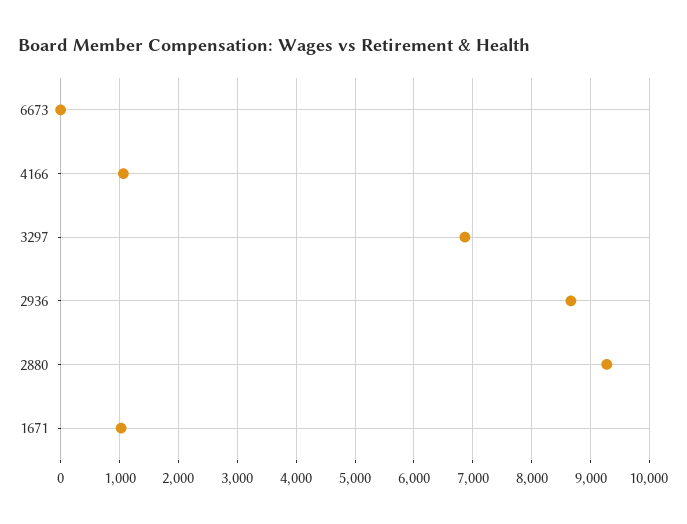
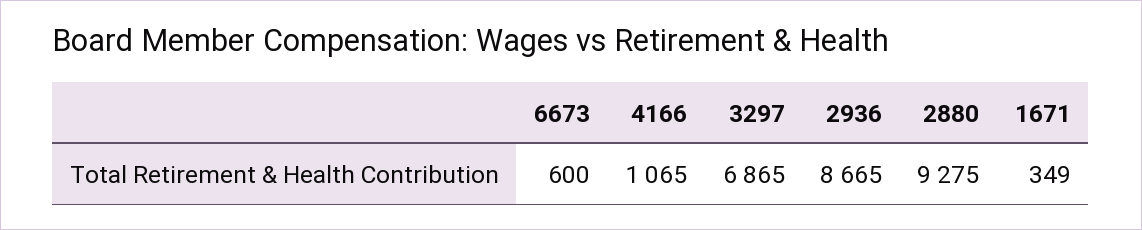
6673: 0 -> 600
1671: 1000 -> 349

